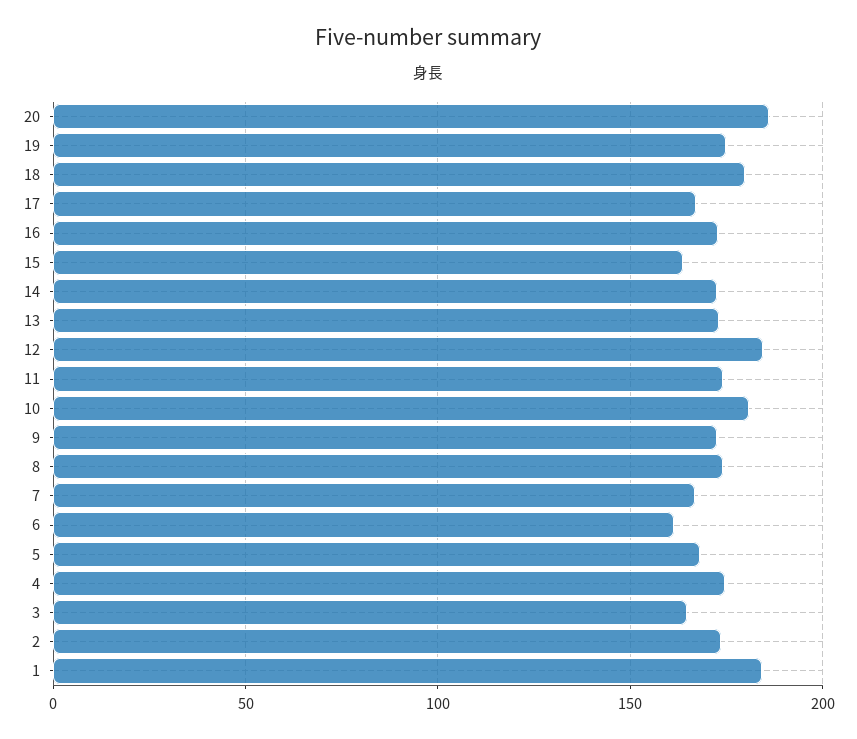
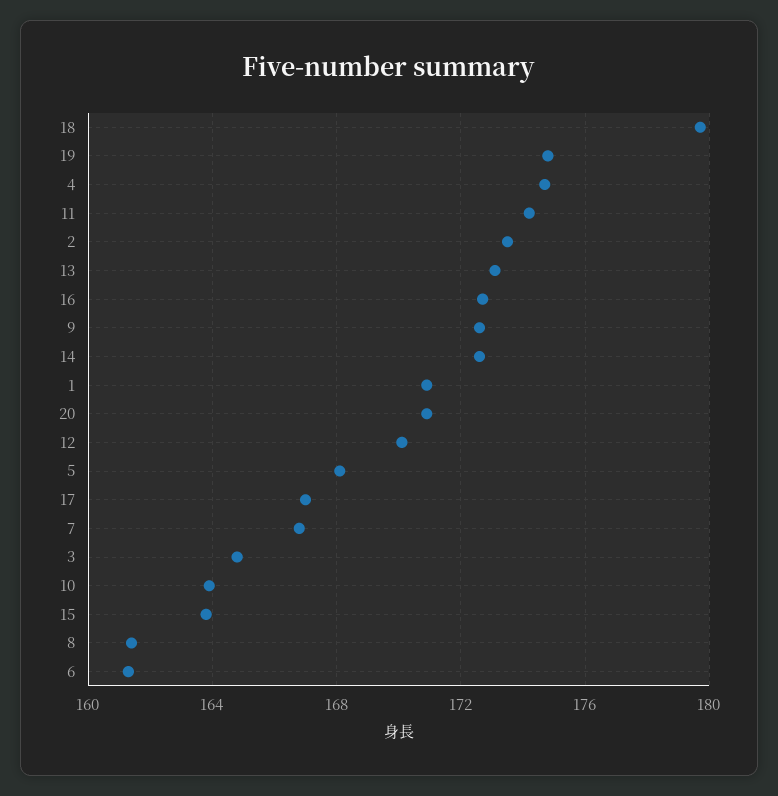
20: 185 -> 171
12: 185 -> 170
10: 180 -> 164
8: 175 -> 161.5
1: 185 -> 171

